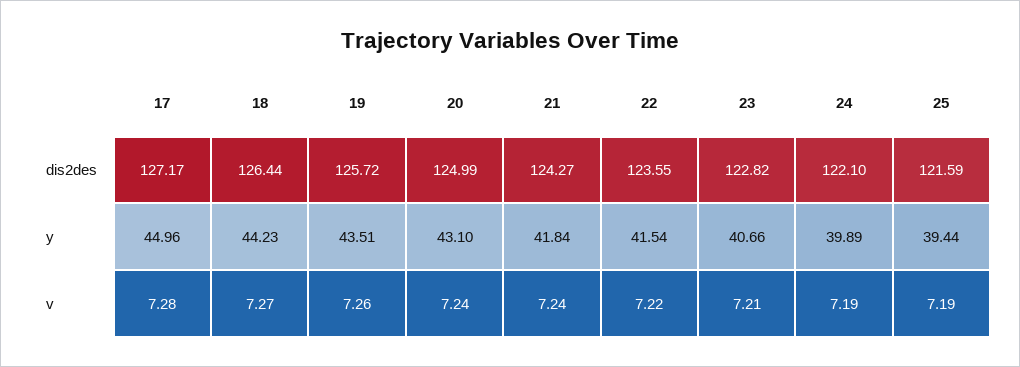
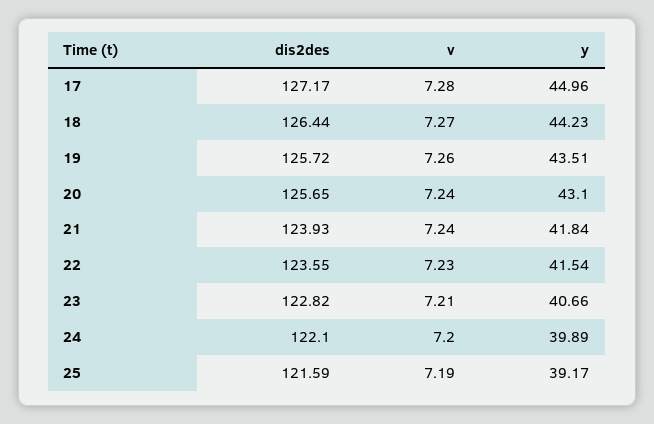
20, dis2des: 124.99 -> 125.65
21, dis2des: 124.27 -> 123.93
25, y: 39.44 -> 39.17
22, v: 7.22 -> 7.23
24, v: 7.19 -> 7.2

